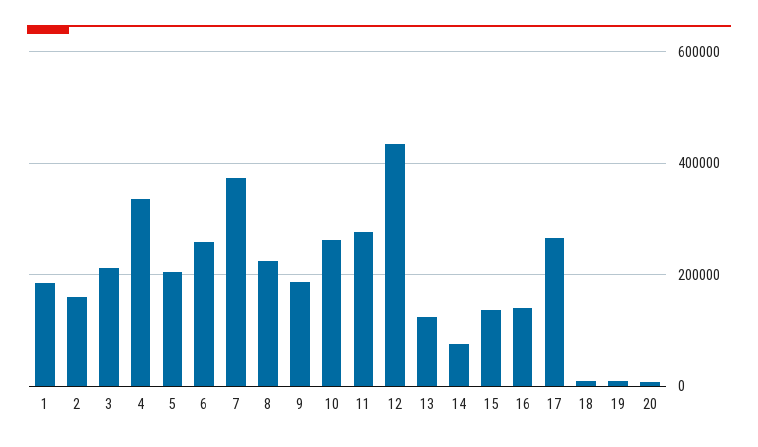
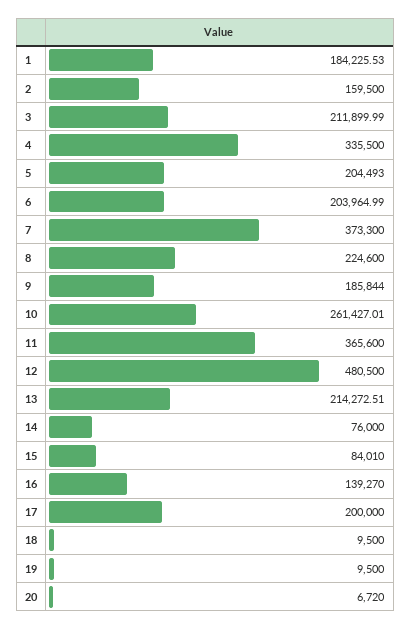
6: 260000 -> 203964.99
11: 280000 -> 365600
12: 440000 -> 480500
13: 120000 -> 214272.51
15: 140000 -> 84010
17: 260000 -> 200000

